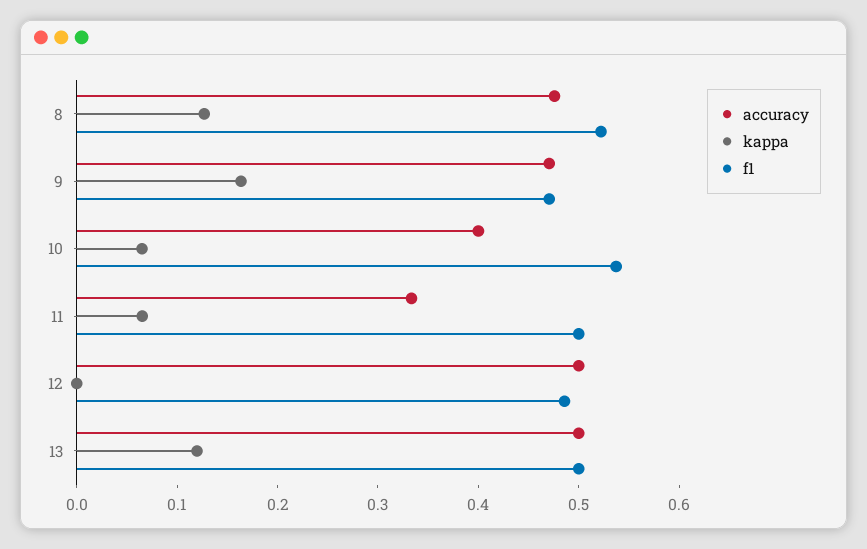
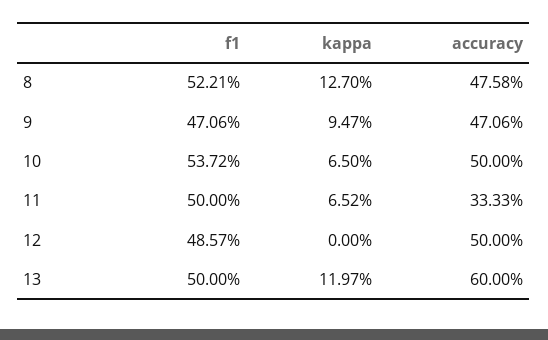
kappa, 9: 0.16 -> 0.0947
accuracy, 10: 0.4 -> 0.5
accuracy, 13: 0.5 -> 0.6

